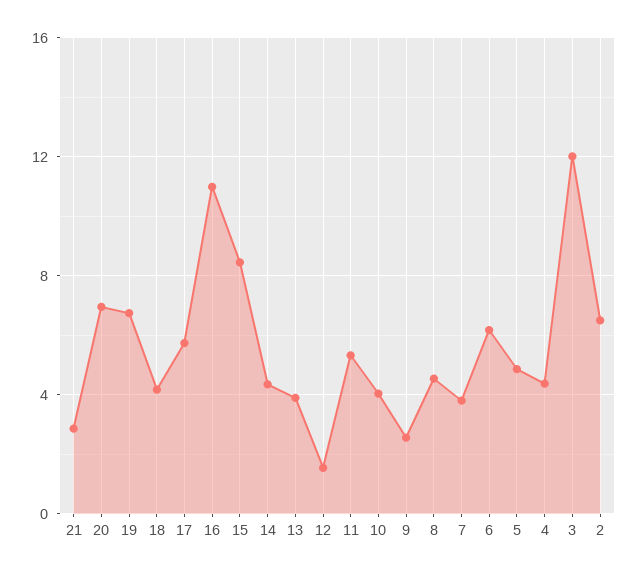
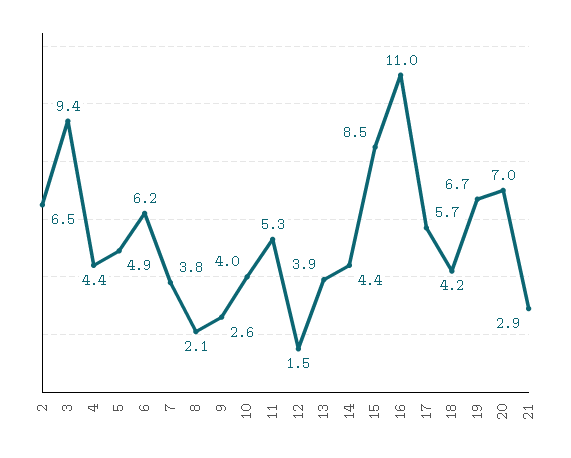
8: 4.5 -> 2.1
3: 12 -> 9.4

